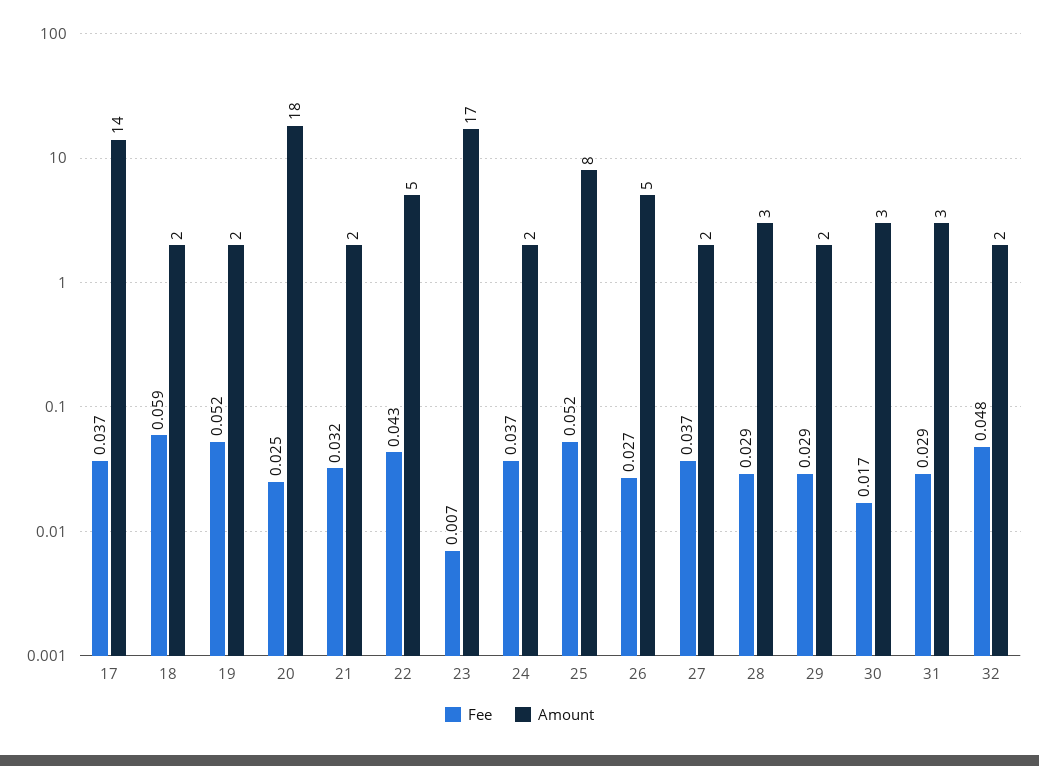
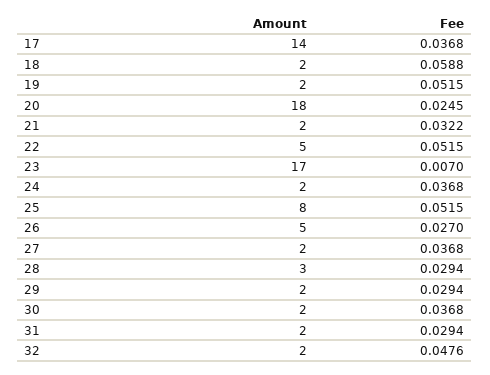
Fee, 22: 0.043 -> 0.0515
Fee, 30: 0.017 -> 0.0368
Amount, 30: 3 -> 2
Amount, 31: 3 -> 2

